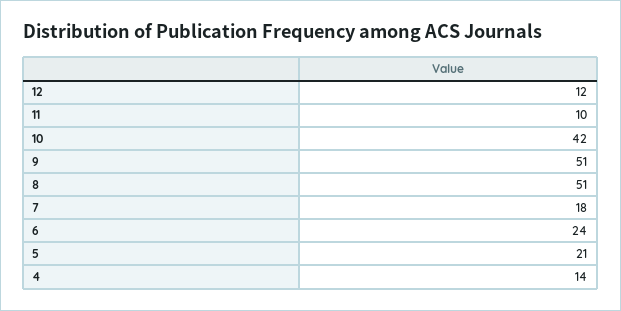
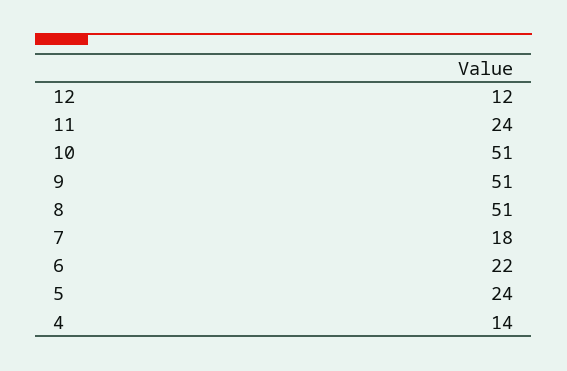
11: 10 -> 24
10: 42 -> 51
6: 24 -> 22
5: 21 -> 24

